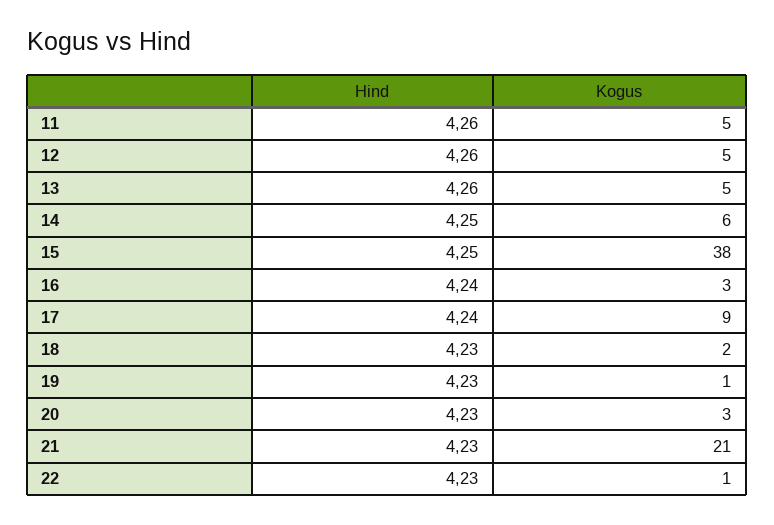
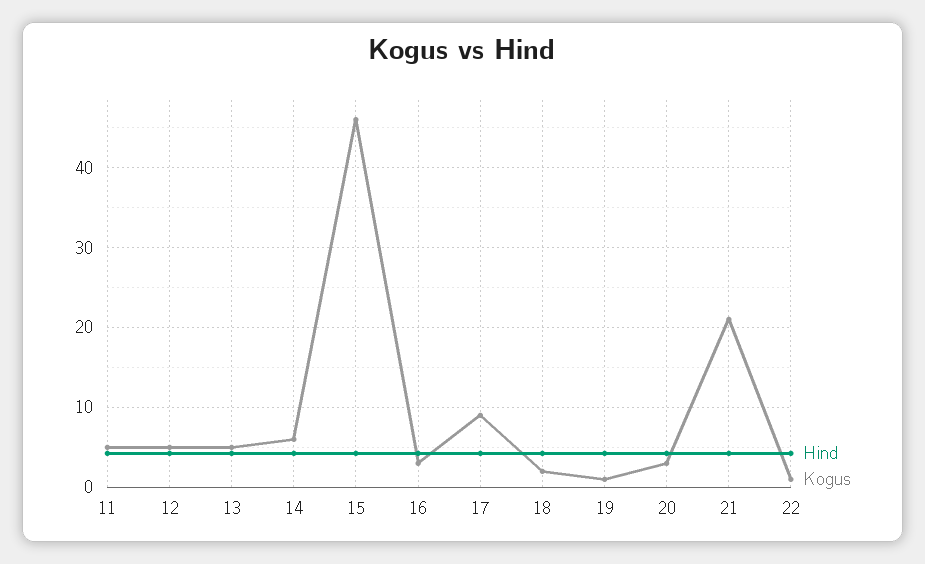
Kogus, 15: 38 -> 46

